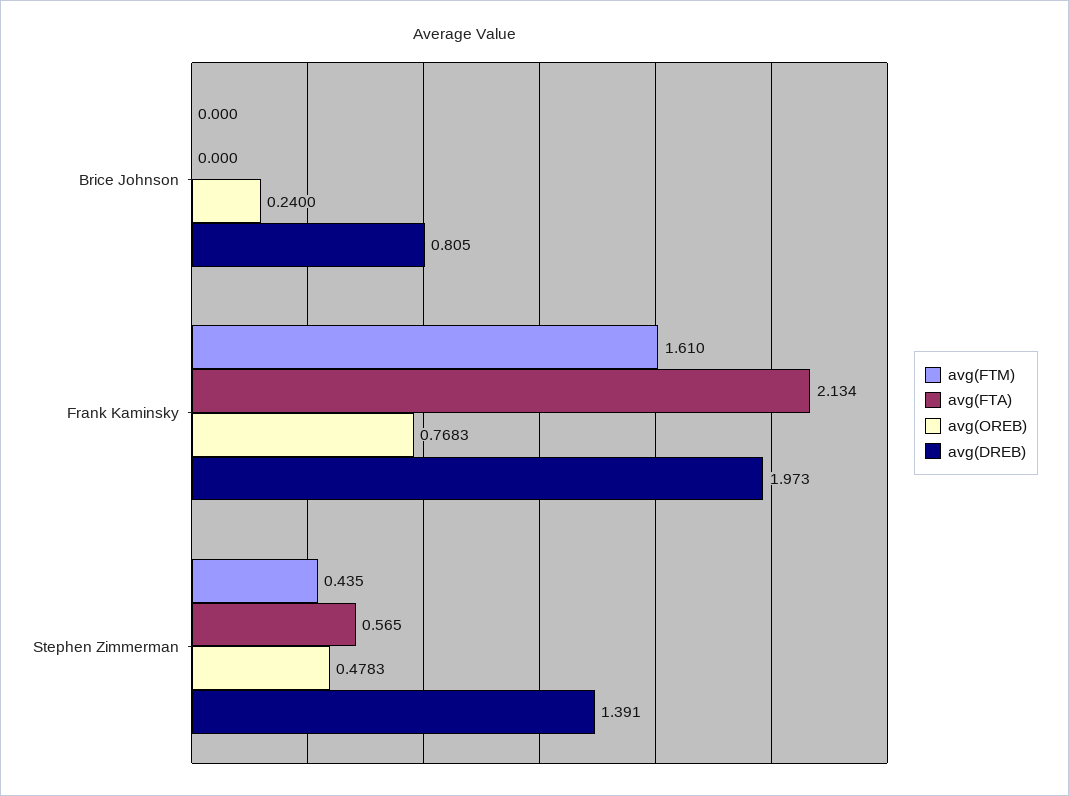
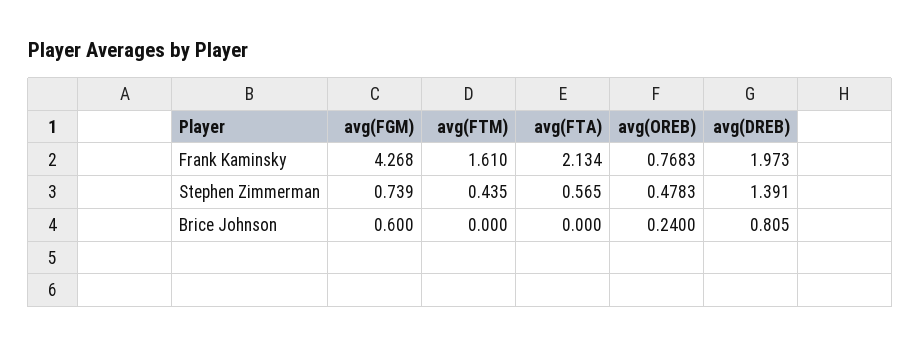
avg(FGM), Frank Kaminsky: none -> 4.268
avg(FGM), Stephen Zimmerman: none -> 0.739
avg(FGM), Brice Johnson: none -> 0.6

